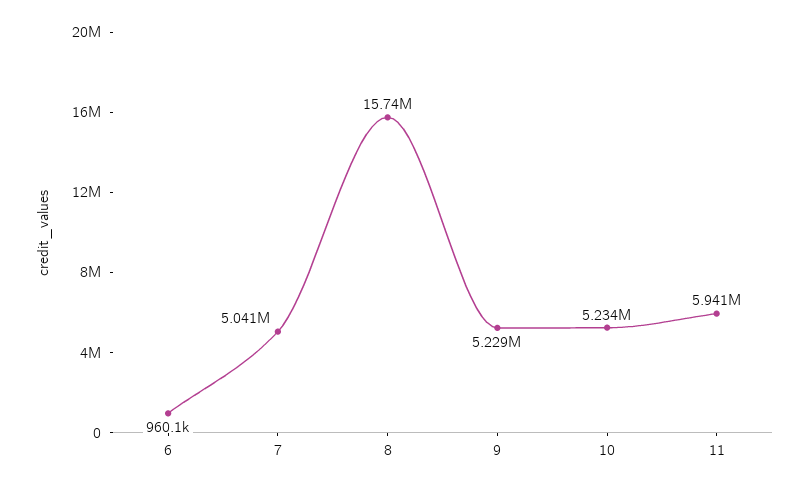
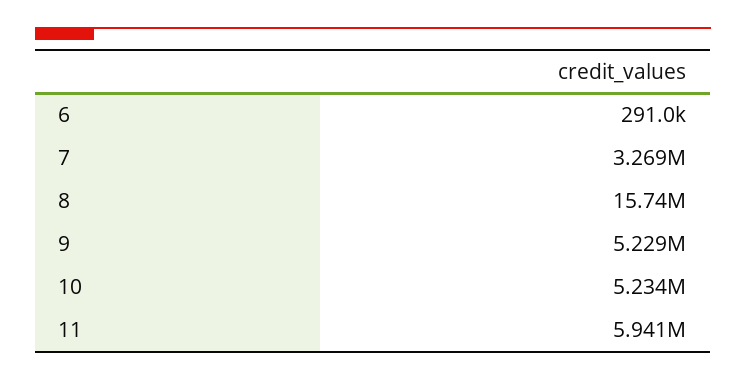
6: 960100 -> 291000
7: 5041000 -> 3269000

